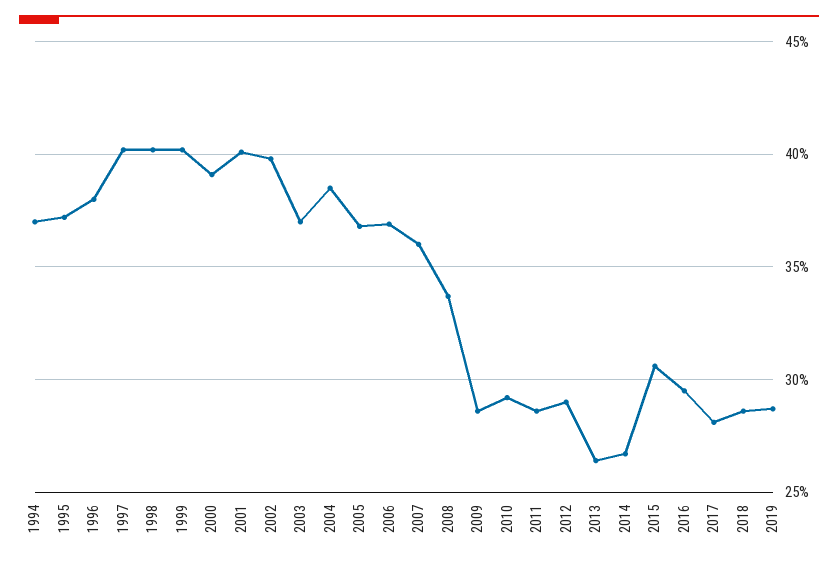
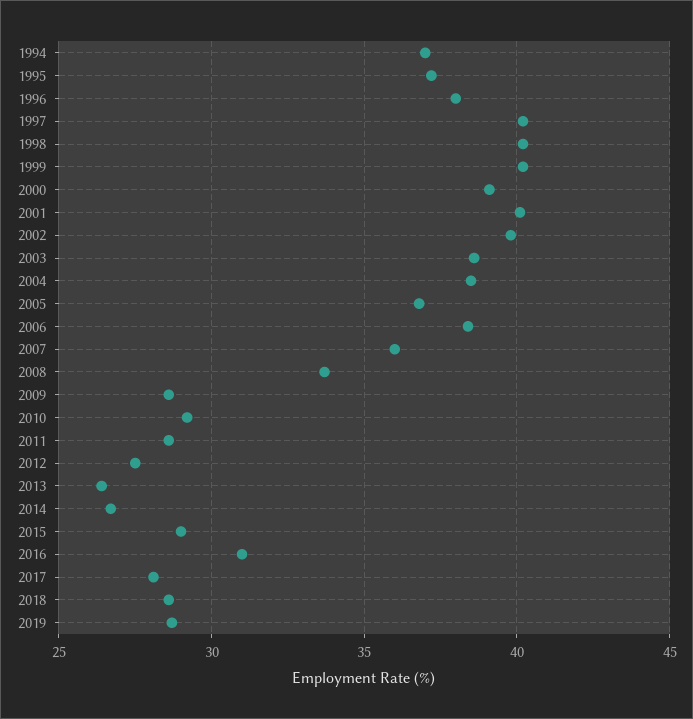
2003: 37 -> 38.5
2006: 37 -> 38.5
2012: 29 -> 27.5
2015: 30.5 -> 29
2016: 29.5 -> 31

